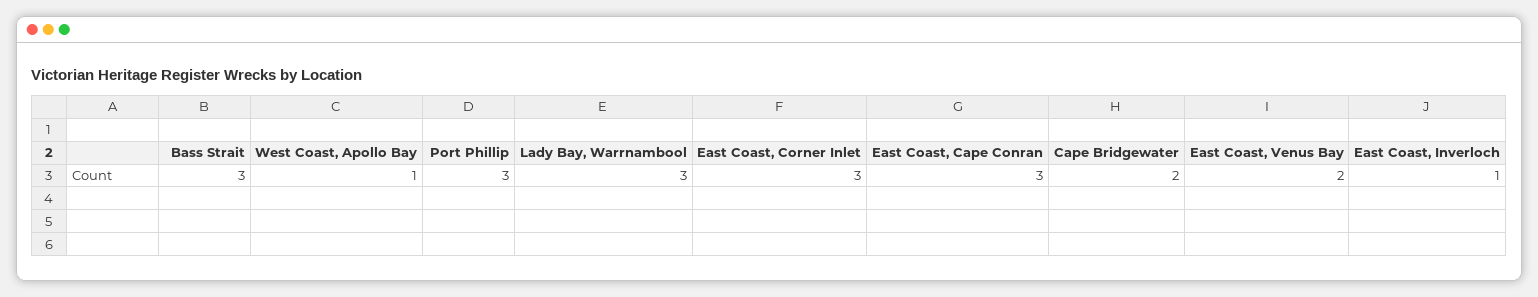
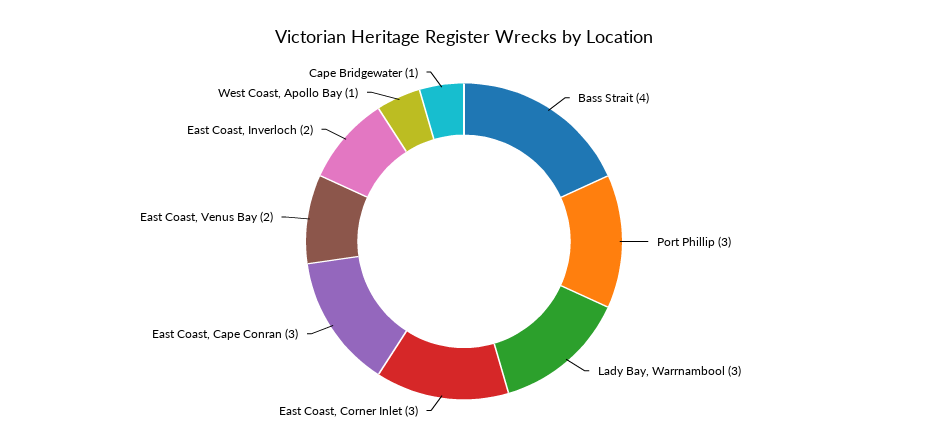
Bass Strait: 3 -> 4
Cape Bridgewater: 2 -> 1
East Coast, Inverloch: 1 -> 2

